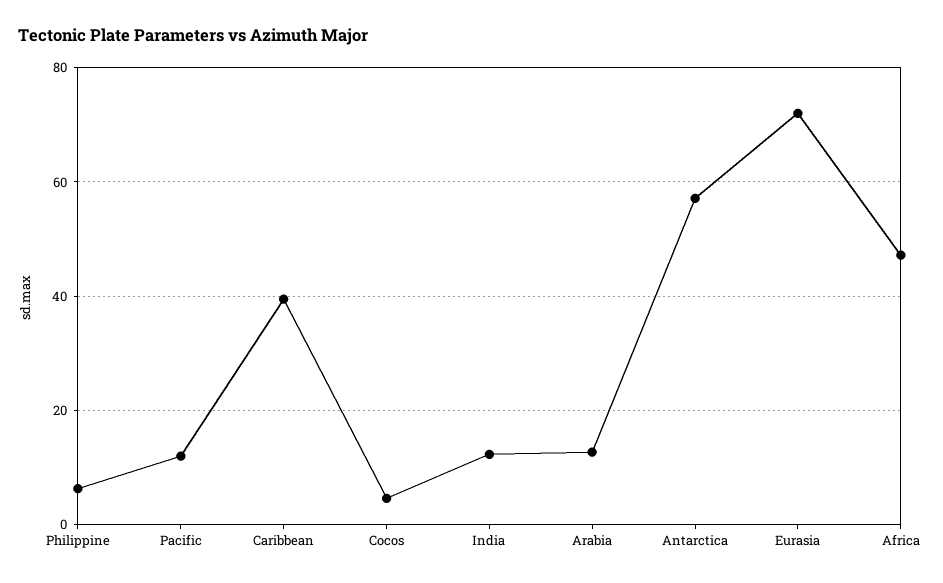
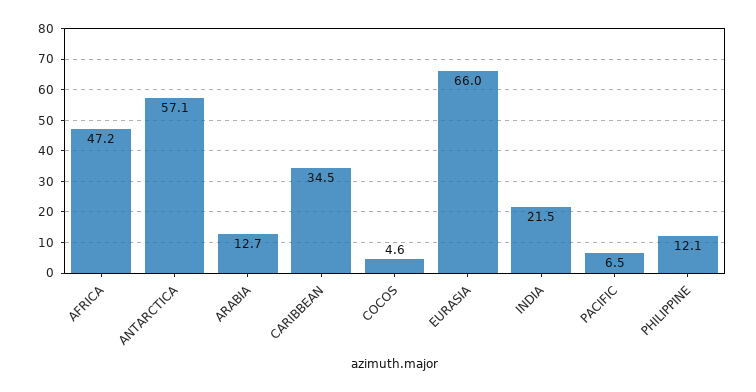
Philippine: 6 -> 12.1
Pacific: 12 -> 6.5
Caribbean: 40 -> 34.5
India: 12 -> 21.5
Eurasia: 72 -> 66

